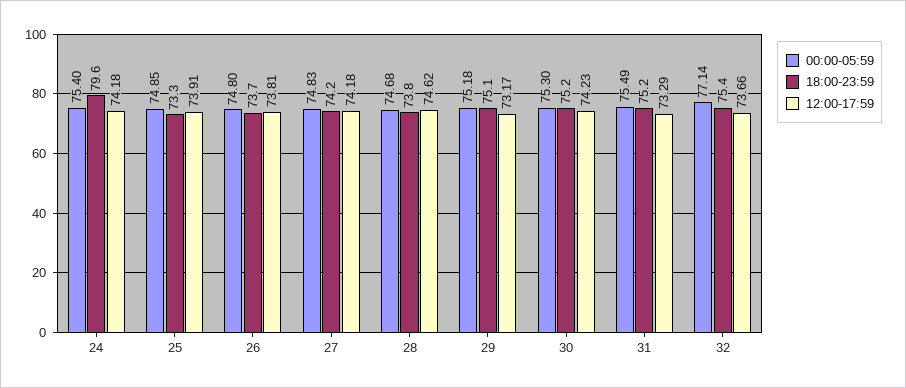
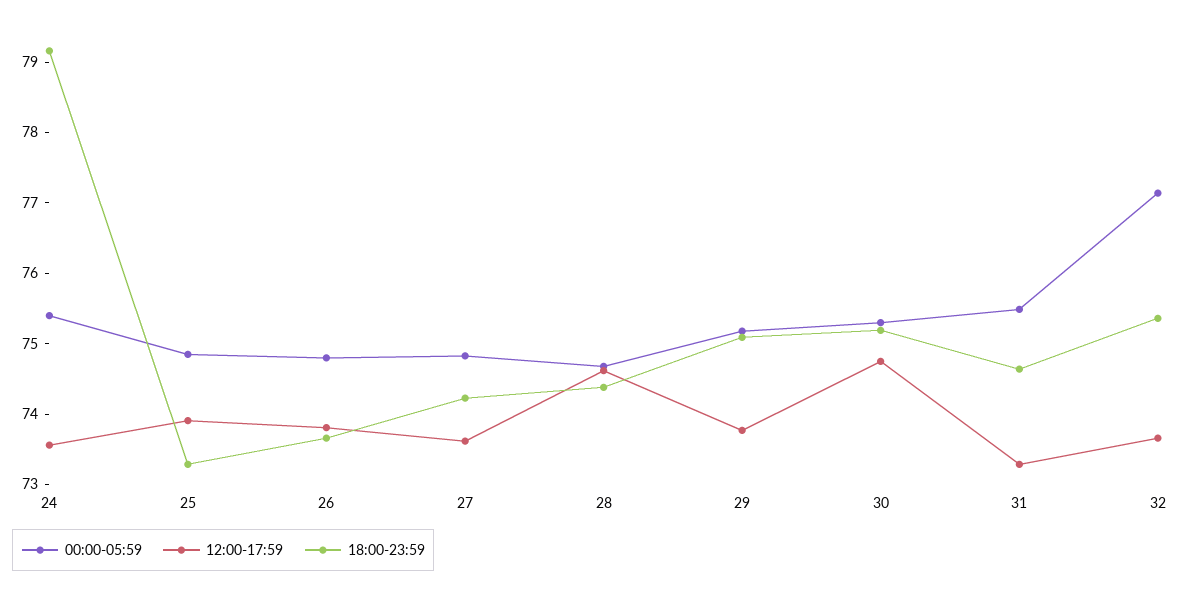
18:00-23:59, 24: 79.6 -> 79.2
12:00-17:59, 24: 74.18 -> 73.6
12:00-17:59, 27: 74.18 -> 73.6
18:00-23:59, 28: 73.8 -> 74.4
12:00-17:59, 29: 73.17 -> 73.8
12:00-17:59, 30: 74.23 -> 74.8
18:00-23:59, 31: 75.2 -> 74.6

